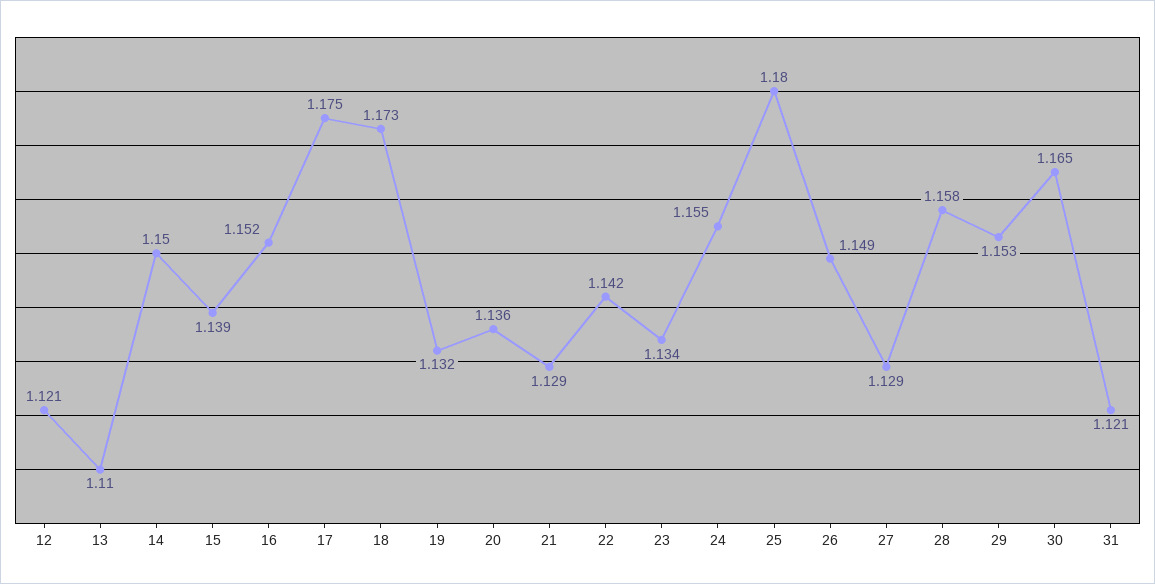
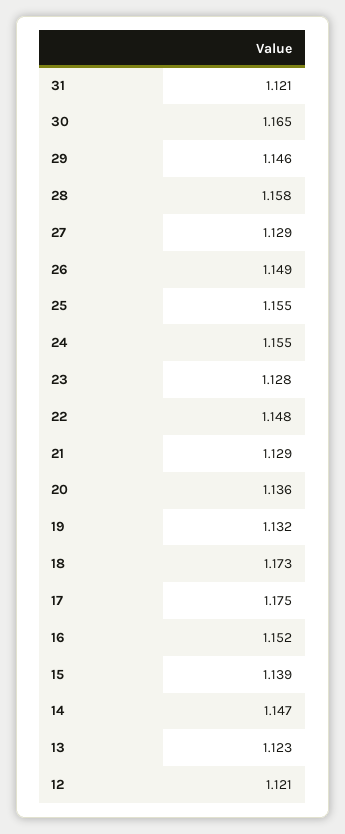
13: 1.11 -> 1.123
14: 1.15 -> 1.147
22: 1.142 -> 1.148
23: 1.134 -> 1.128
25: 1.18 -> 1.155
29: 1.153 -> 1.146

